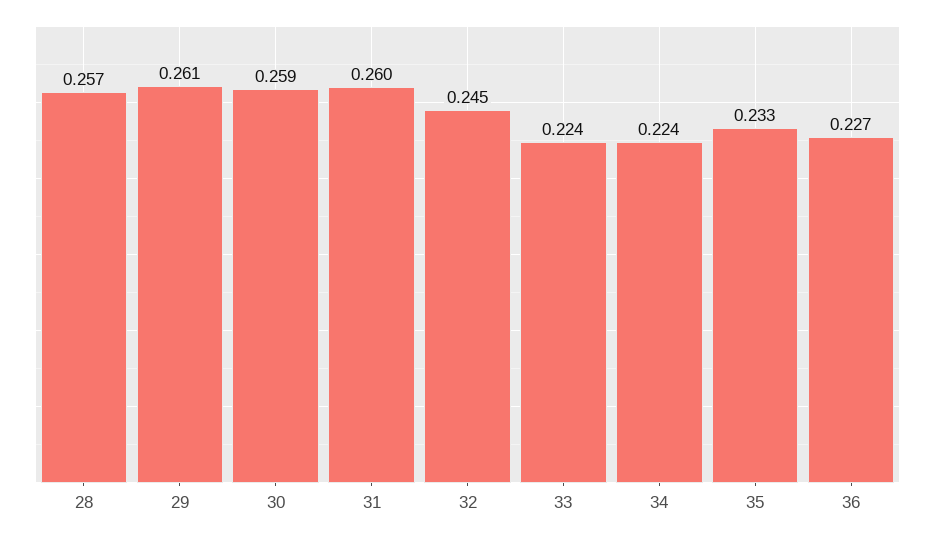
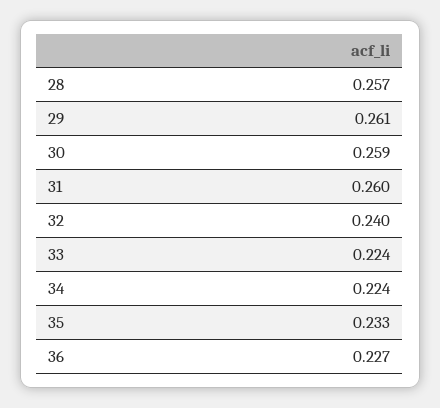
32: 0.245 -> 0.24

